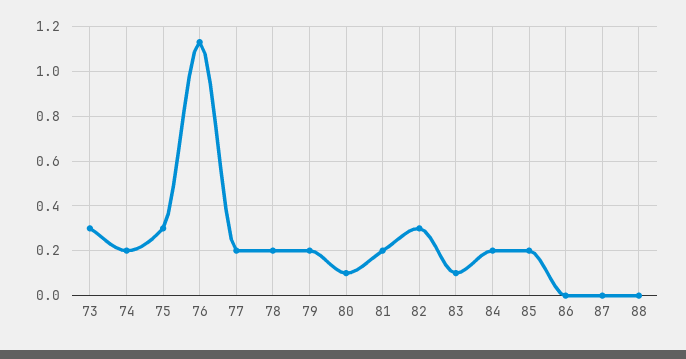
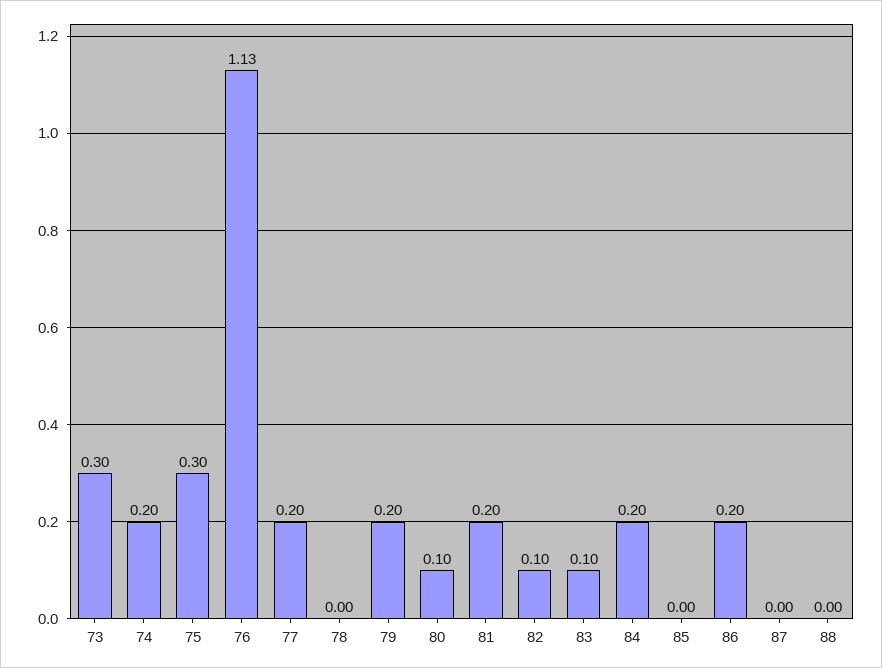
78: 0.2 -> 0
82: 0.3 -> 0.1
85: 0.2 -> 0
86: 0 -> 0.2

